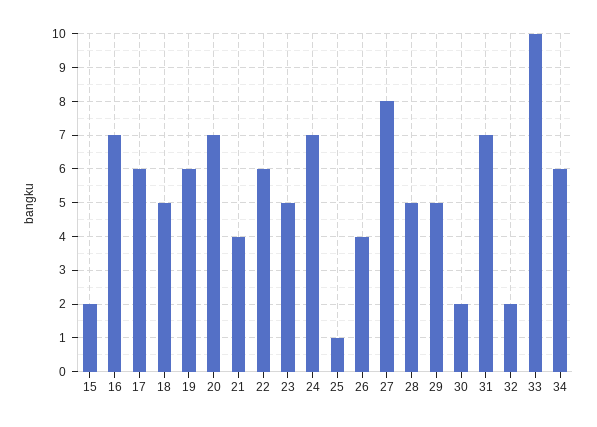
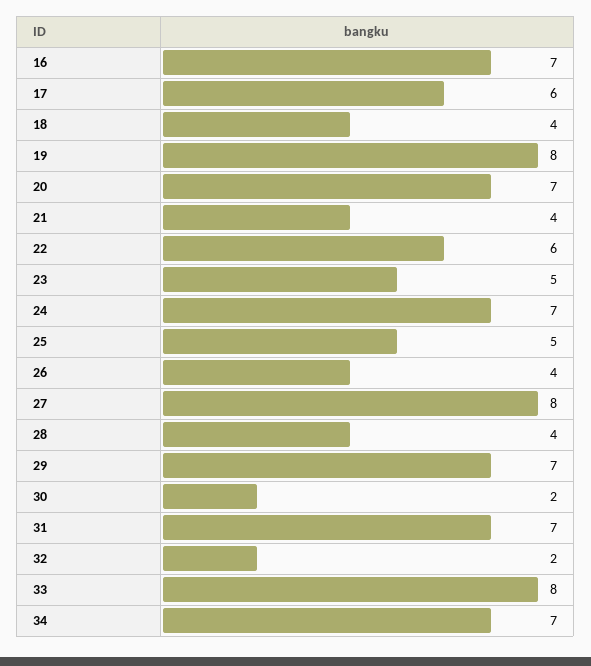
15: 2 -> none
18: 5 -> 4
19: 6 -> 8
25: 1 -> 5
28: 5 -> 4
29: 5 -> 7
33: 10 -> 8
34: 6 -> 7

